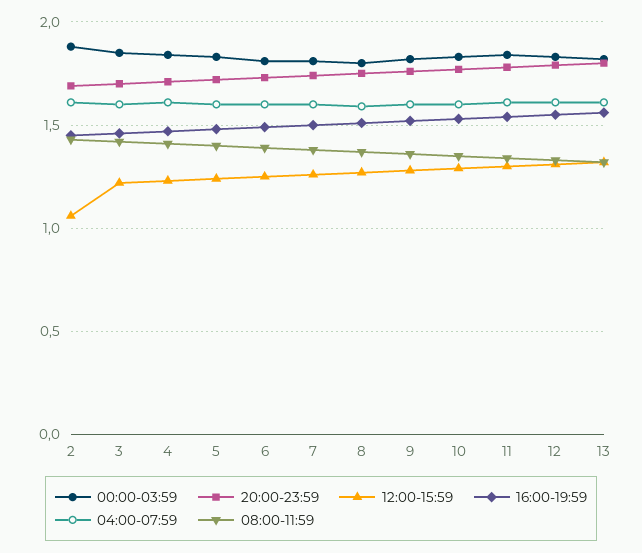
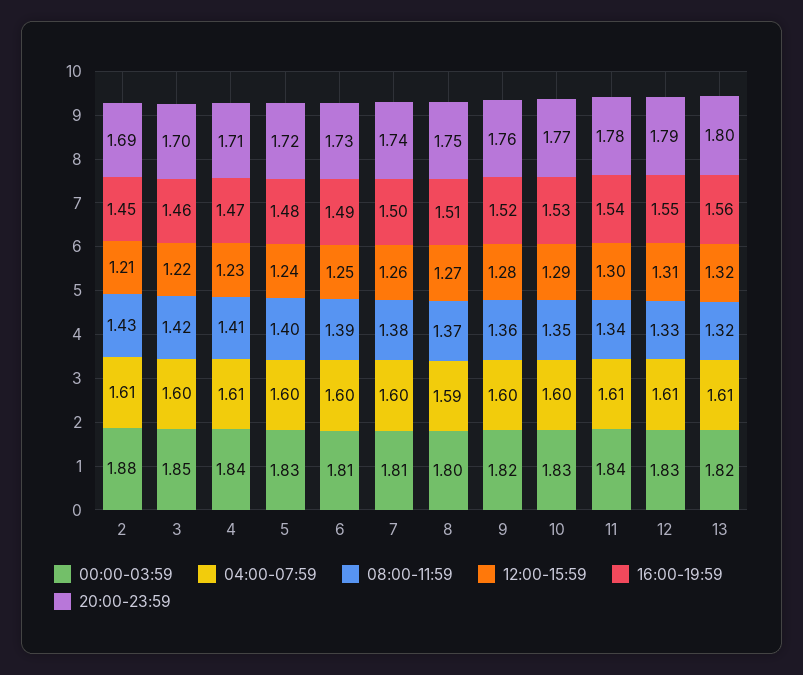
12:00-15:59, 2: 1.05 -> 1.21

